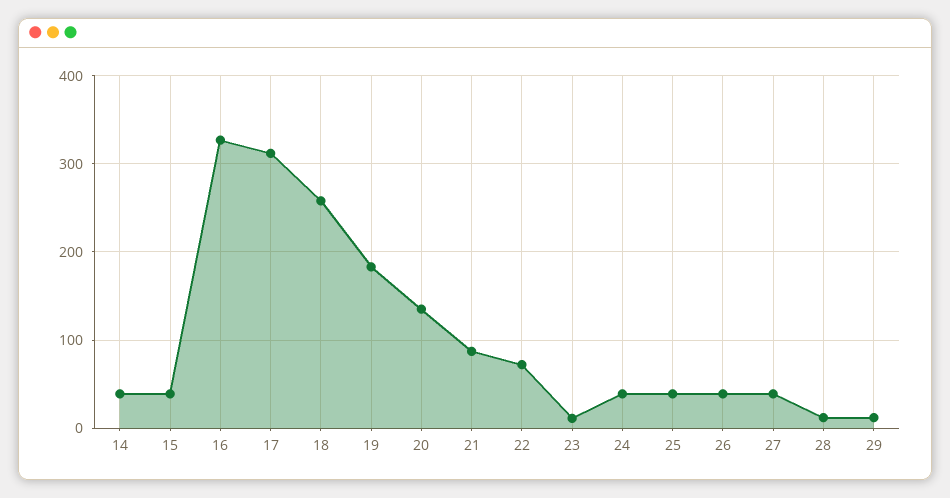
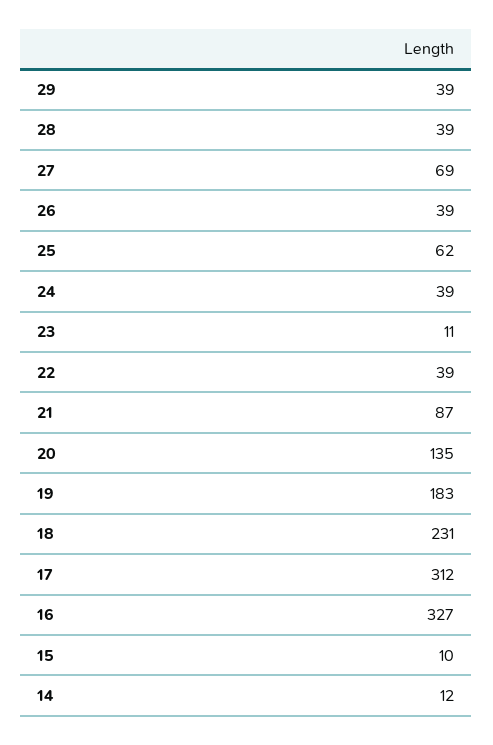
14: 40 -> 12
15: 40 -> 10
18: 260 -> 231
22: 70 -> 39
25: 40 -> 62
27: 40 -> 69
28: 10 -> 39
29: 10 -> 39

